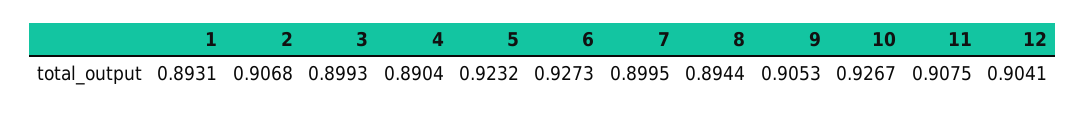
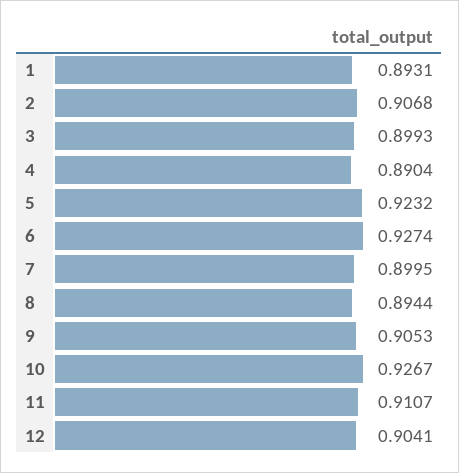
6: 0.9273 -> 0.9274
11: 0.9075 -> 0.9107

